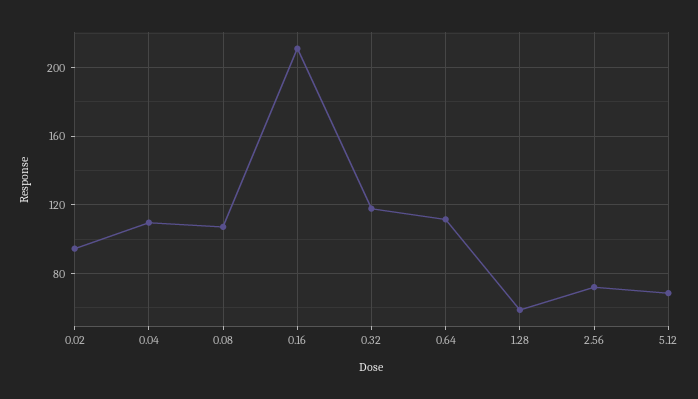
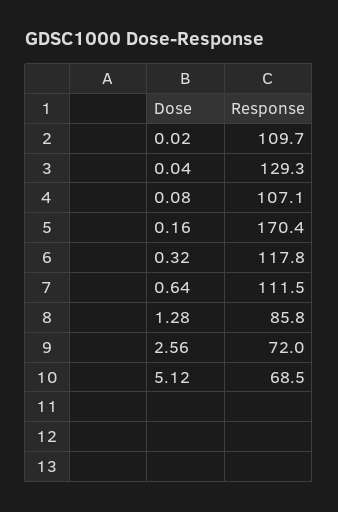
0.02: 95 -> 109.7
0.04: 110 -> 129.3
0.16: 210 -> 170.4
1.28: 60 -> 85.8

